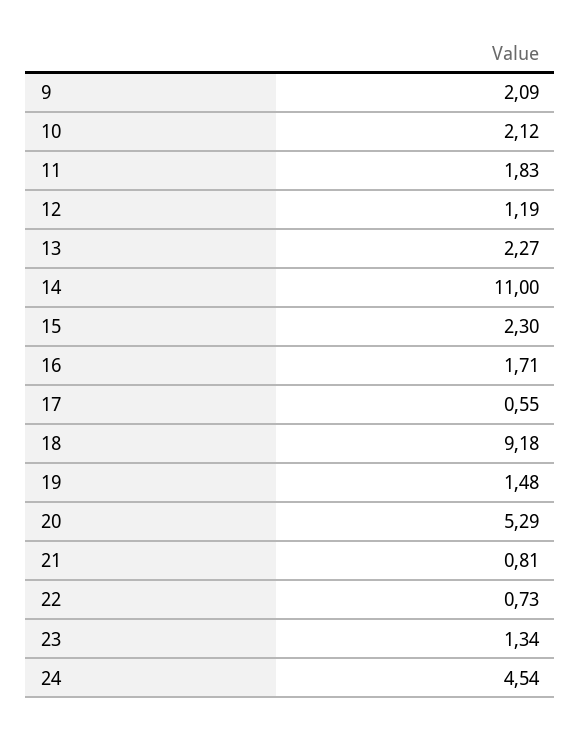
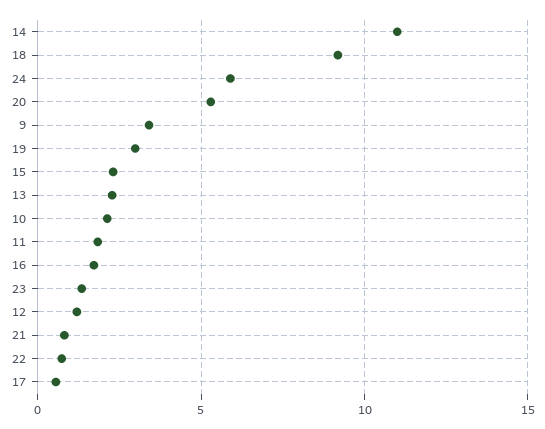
9: 2.09 -> 3.5
19: 1.48 -> 3
24: 4.54 -> 6

